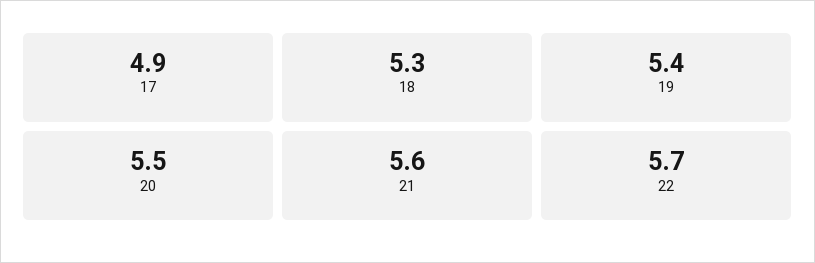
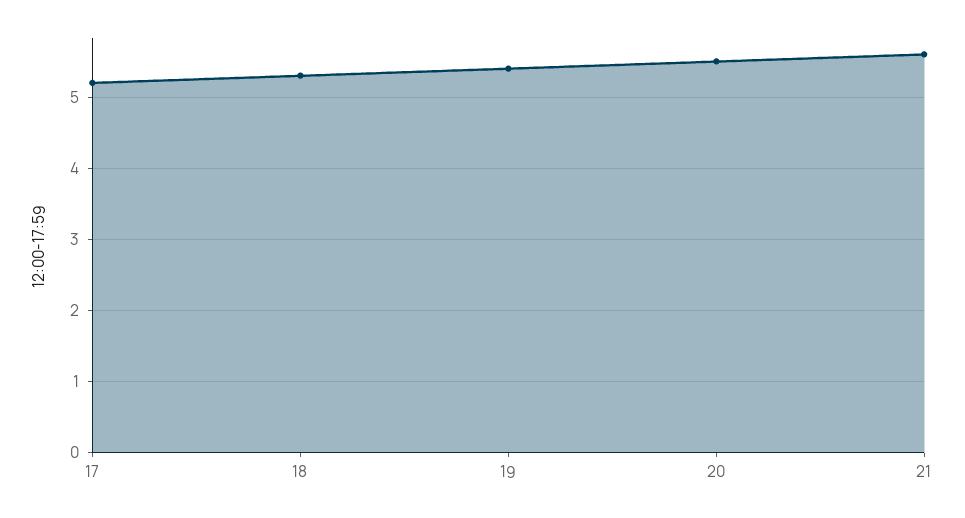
17: 4.9 -> 5.2
22: 5.7 -> none

